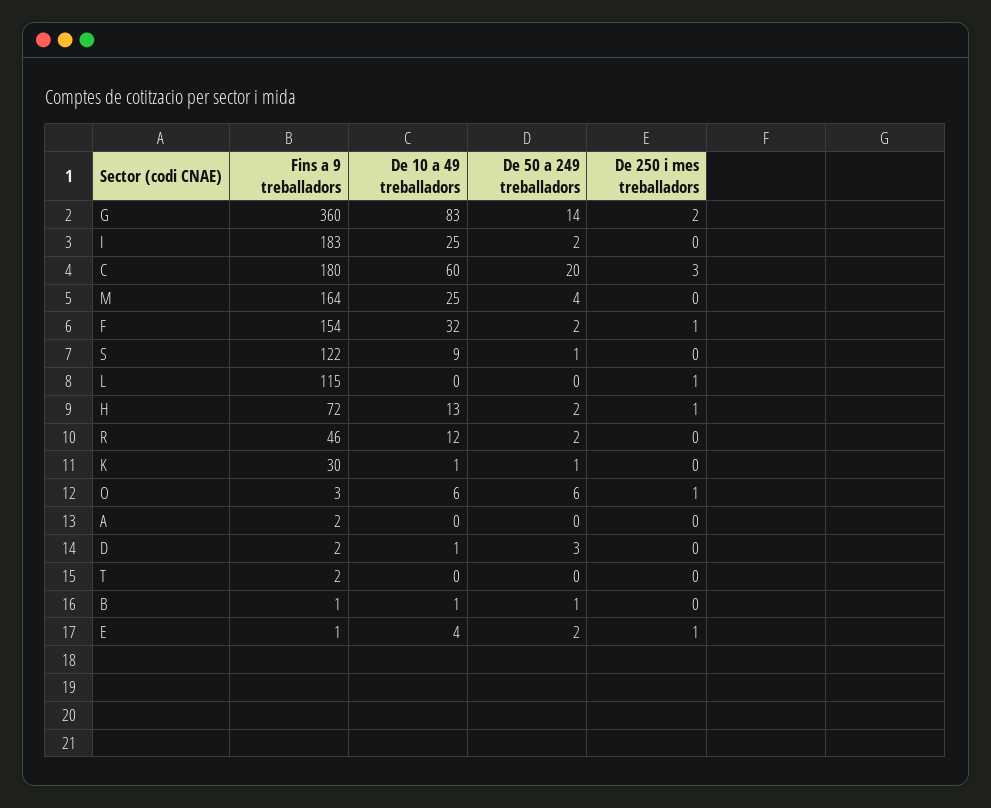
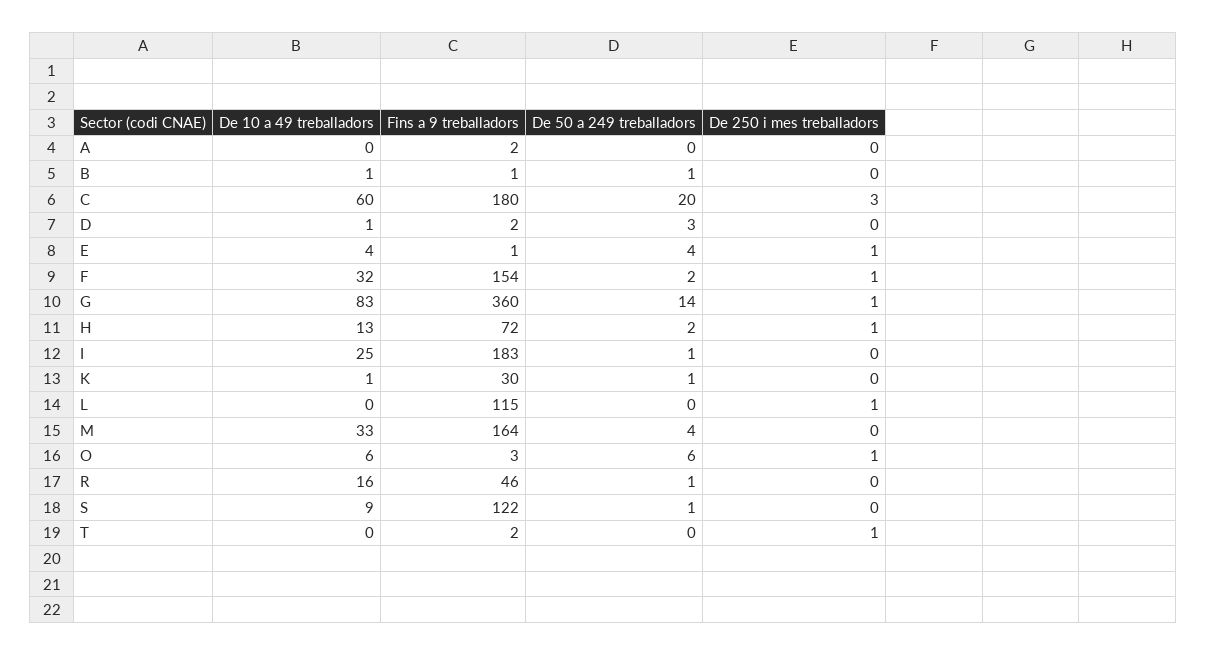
De 250 i mes treballadors, G: 2 -> 1
De 50 a 249 treballadors, I: 2 -> 1
De 10 a 49 treballadors, M: 25 -> 33
De 10 a 49 treballadors, R: 12 -> 16
De 50 a 249 treballadors, R: 2 -> 1
De 250 i mes treballadors, T: 0 -> 1
De 50 a 249 treballadors, E: 2 -> 4

